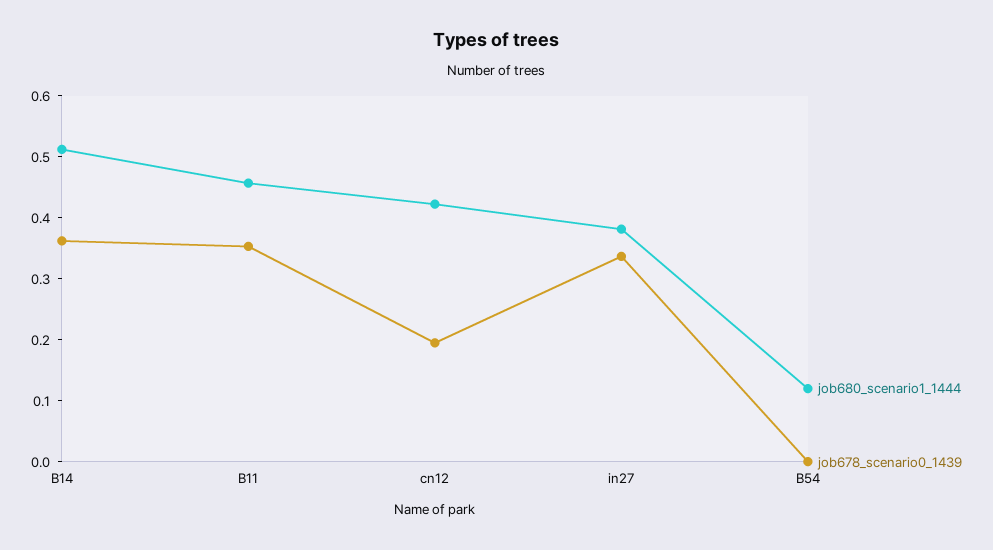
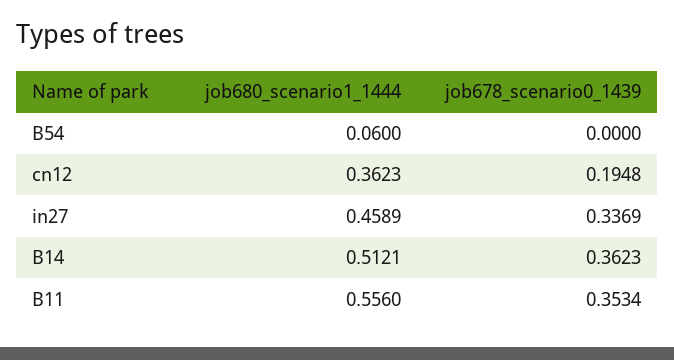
job680_scenario1_1444, B11: 0.46 -> 0.556
job680_scenario1_1444, cn12: 0.42 -> 0.3623
job680_scenario1_1444, in27: 0.38 -> 0.4589
job680_scenario1_1444, B54: 0.12 -> 0.06

